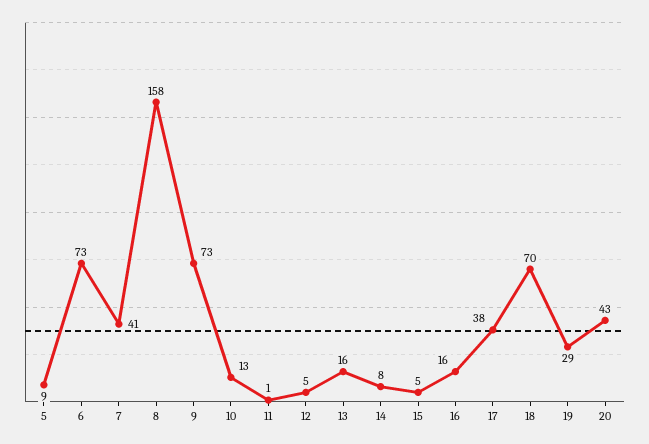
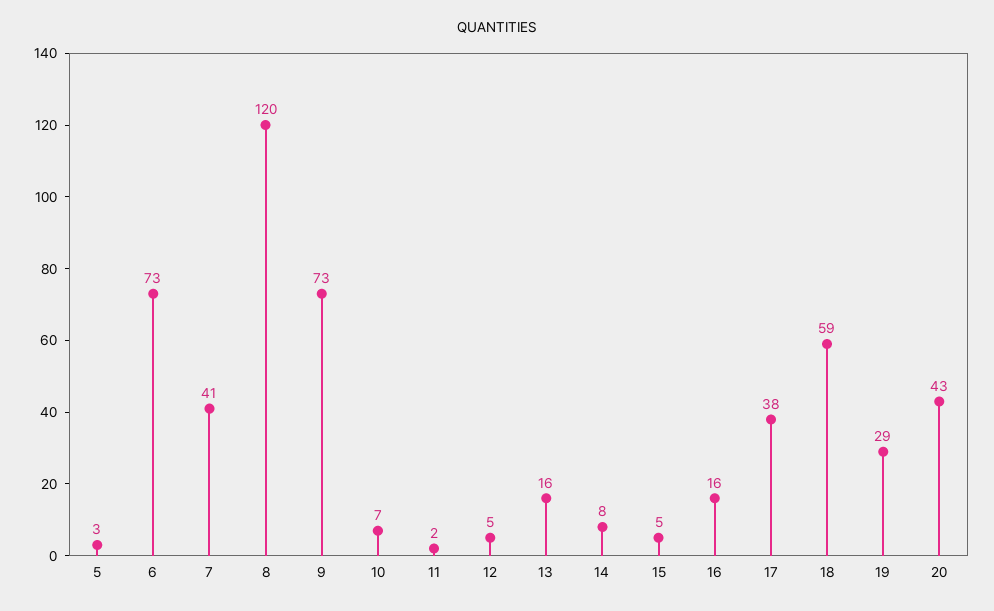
5: 9 -> 3
8: 158 -> 120
10: 13 -> 7
11: 1 -> 2
18: 70 -> 59

